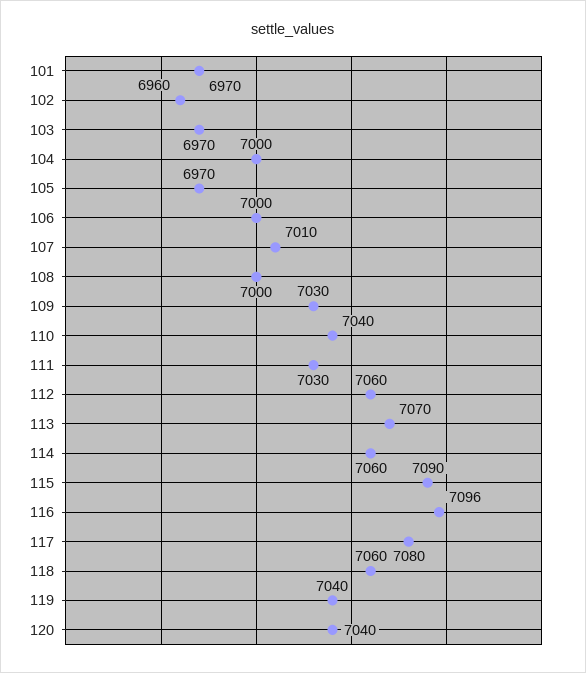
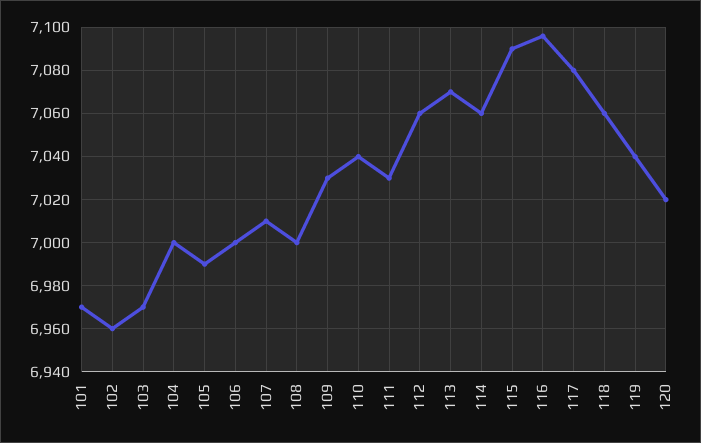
105: 6970 -> 6990
120: 7040 -> 7020

